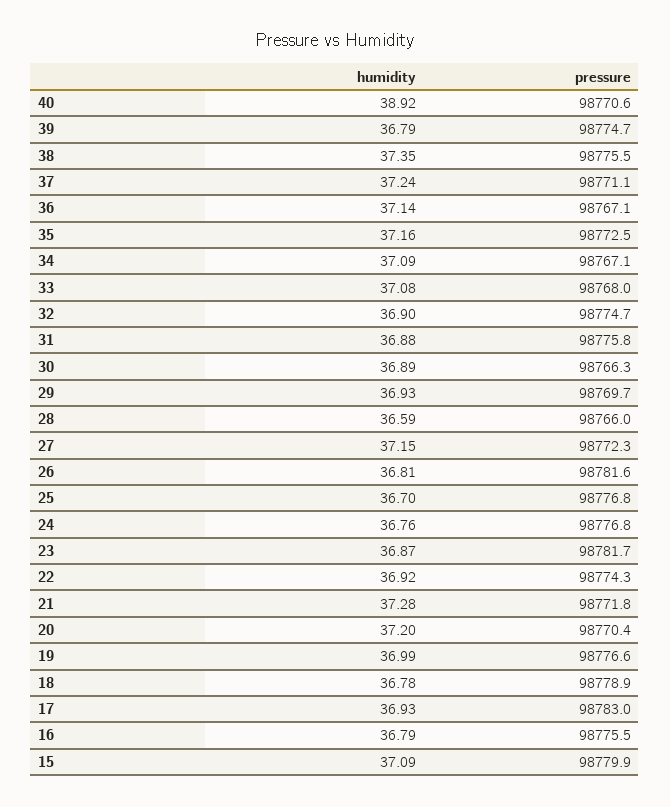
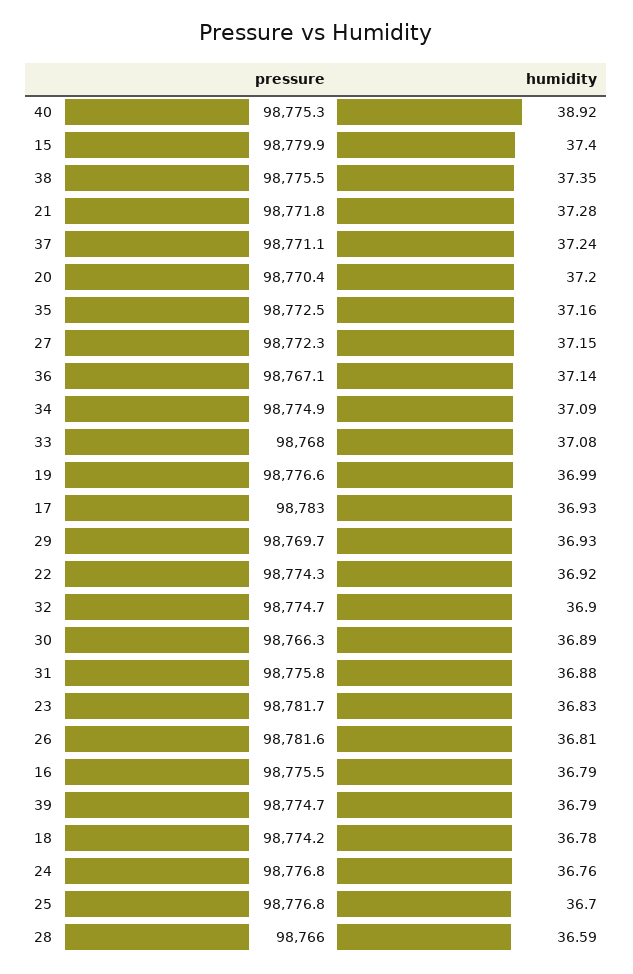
pressure, 40: 98770.6 -> 98775.3
pressure, 34: 98767.1 -> 98774.9
humidity, 23: 36.87 -> 36.83
pressure, 18: 98778.9 -> 98774.2
humidity, 15: 37.09 -> 37.4

